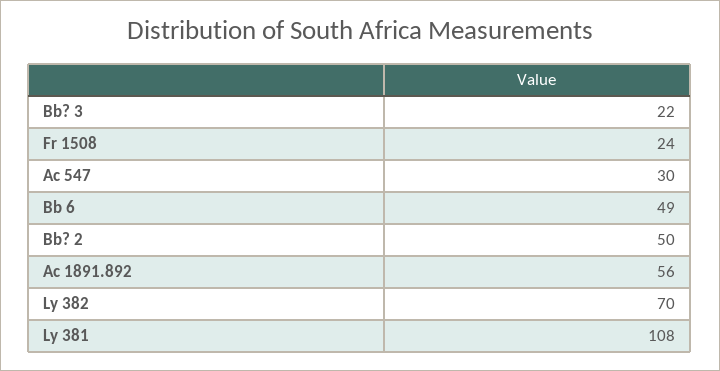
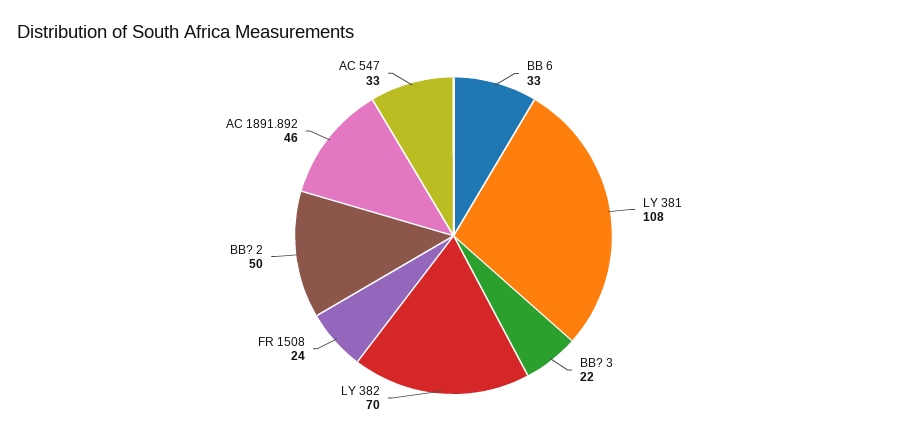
Ac 547: 30 -> 33
Bb 6: 49 -> 33
Ac 1891.892: 56 -> 46

